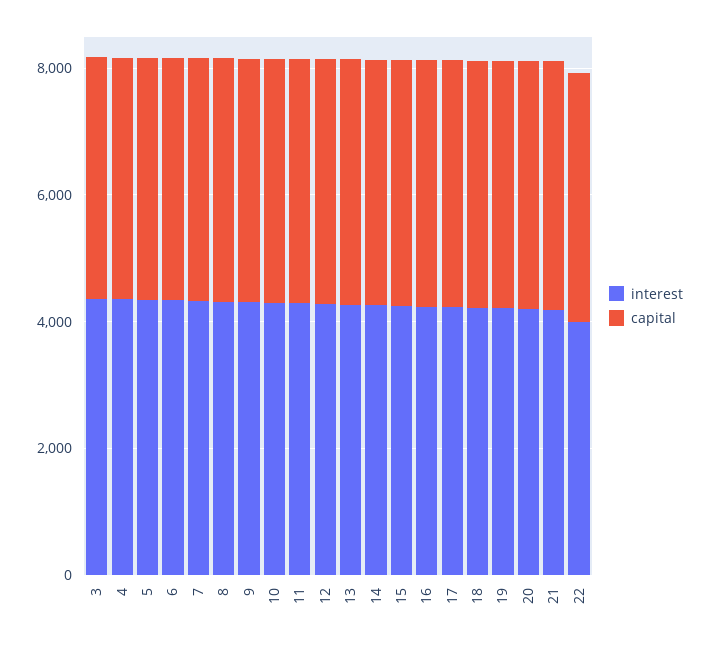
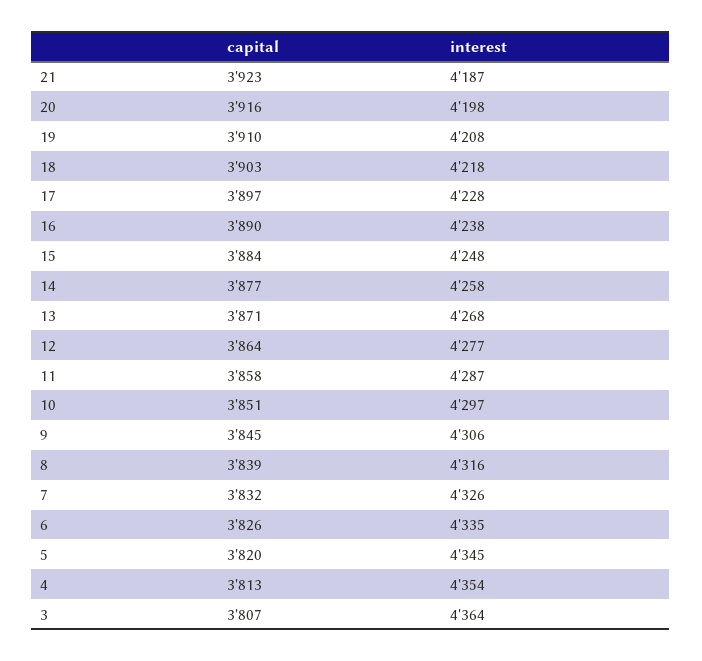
interest, 22: 4000 -> none
capital, 22: 4000 -> none

